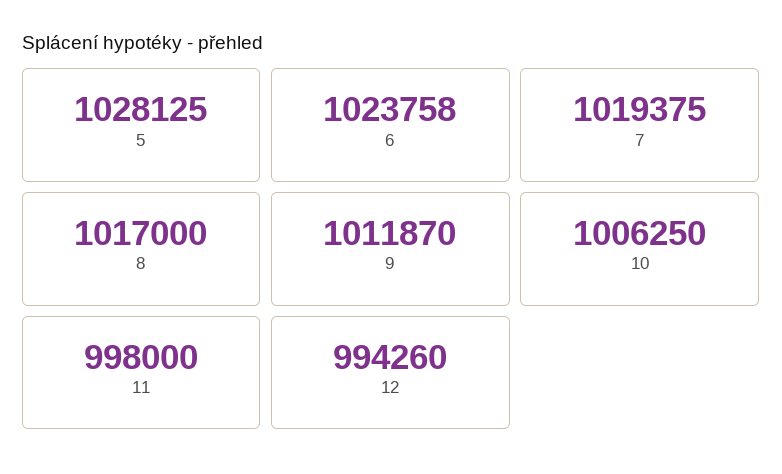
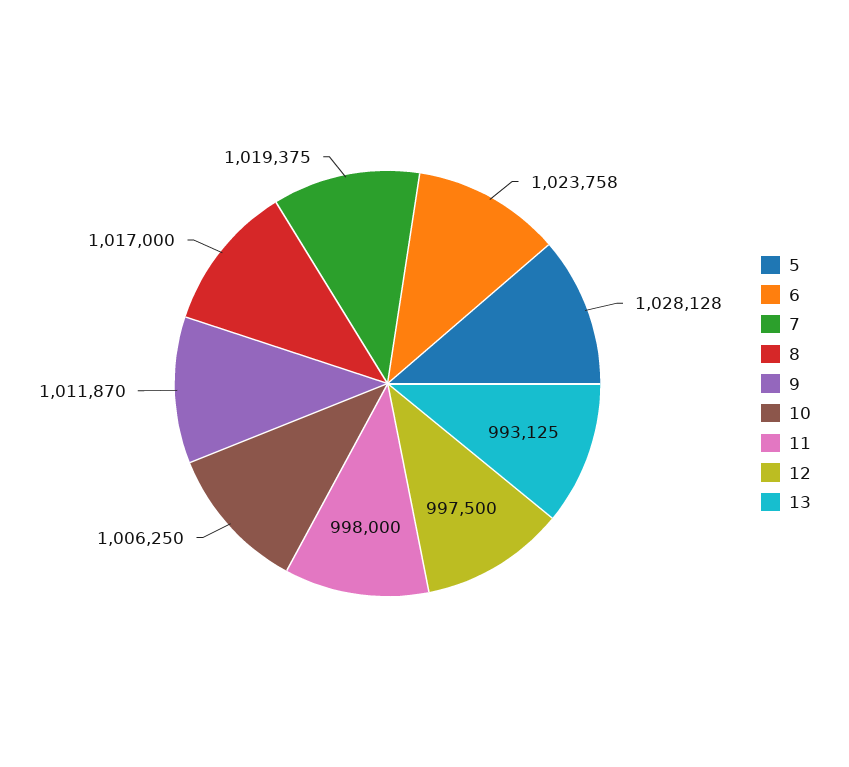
5: 1028125 -> 1028128
12: 994260 -> 997500
13: none -> 993125

